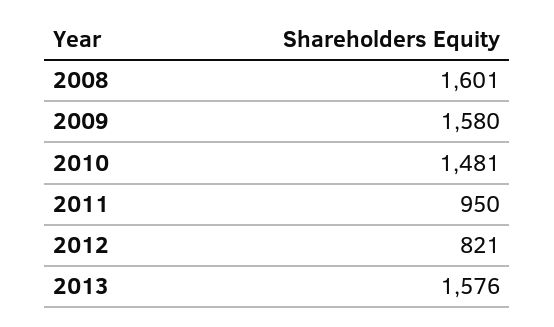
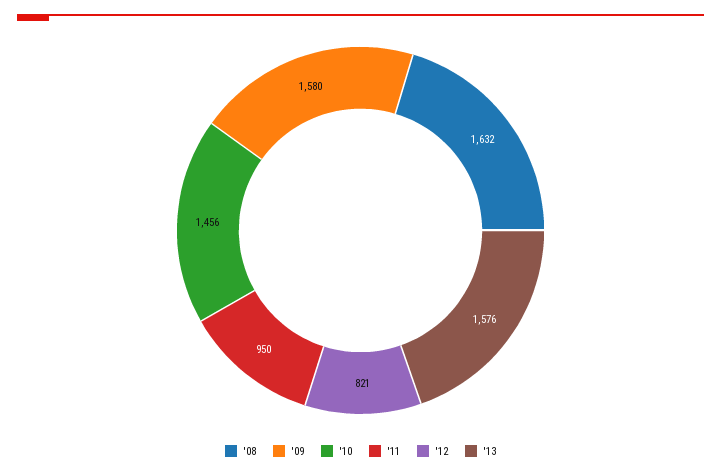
2008: 1601 -> 1632
2010: 1481 -> 1456

